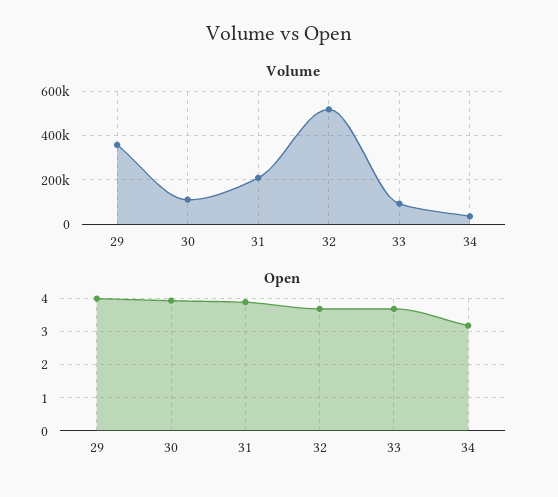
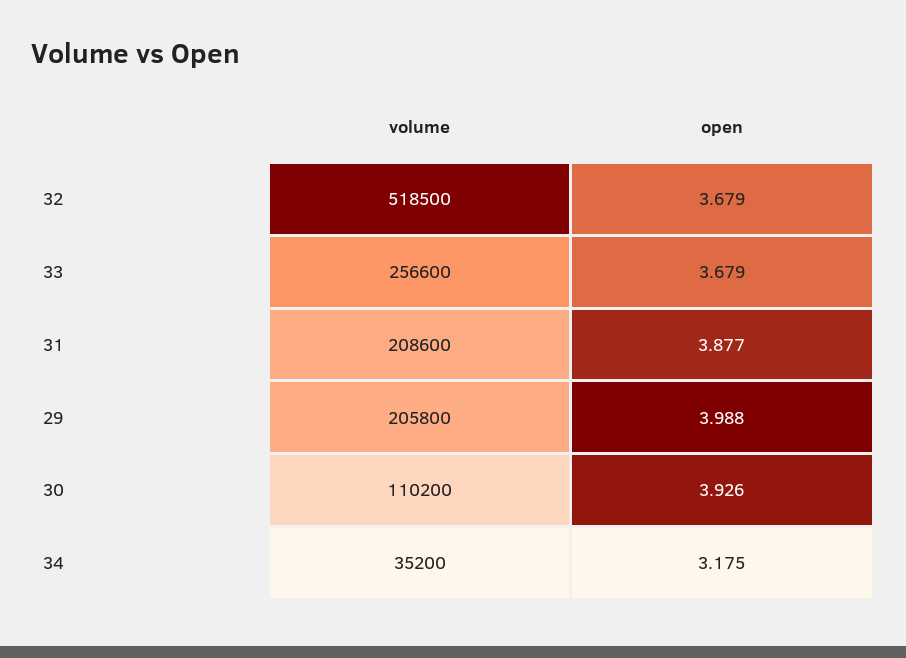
Volume, 29: 350000 -> 205800
Volume, 33: 100000 -> 256600

